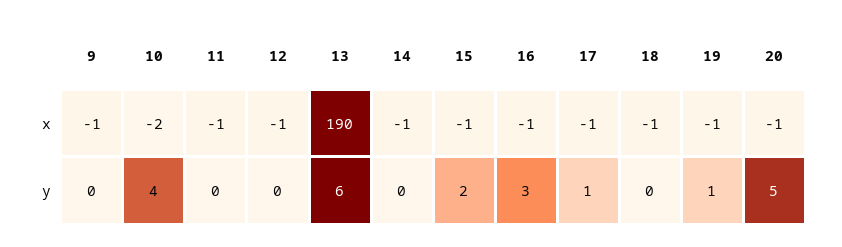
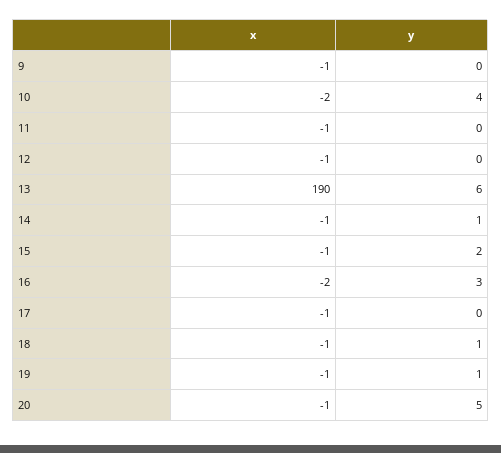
16, x: -1 -> -2
14, y: 0 -> 1
17, y: 1 -> 0
18, y: 0 -> 1

